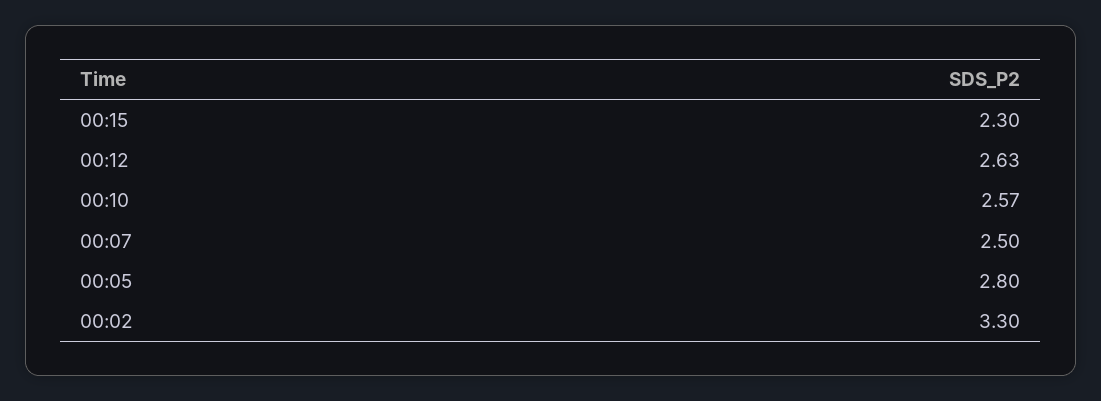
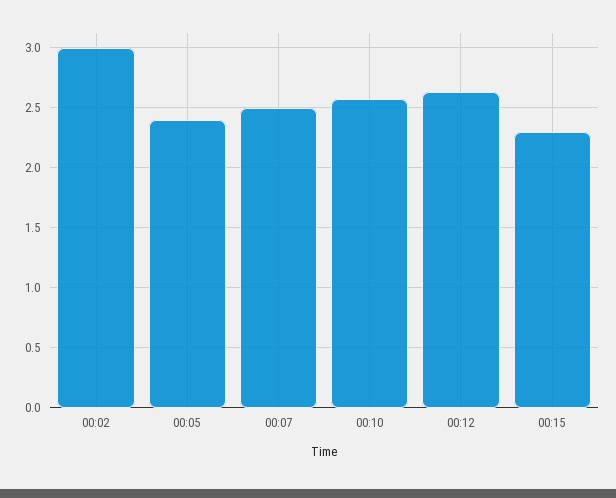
00:05: 2.8 -> 2.4
00:02: 3.3 -> 3

